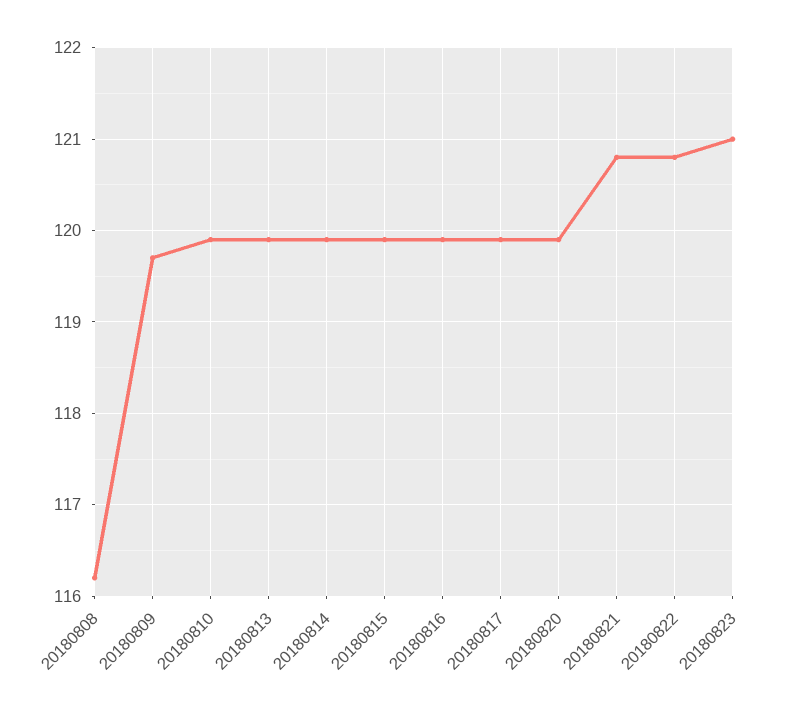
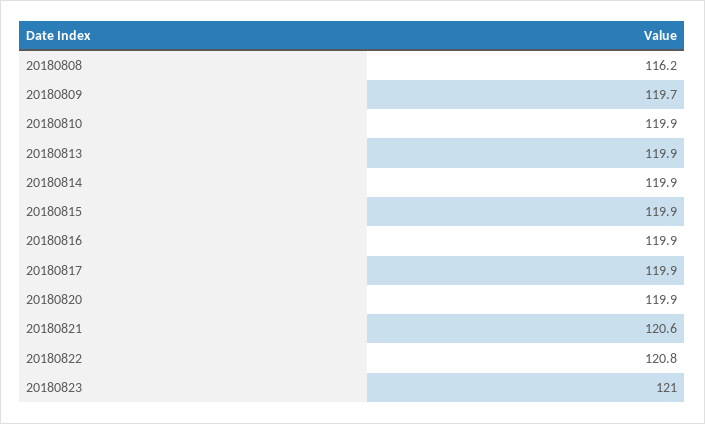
20180821: 120.8 -> 120.6

